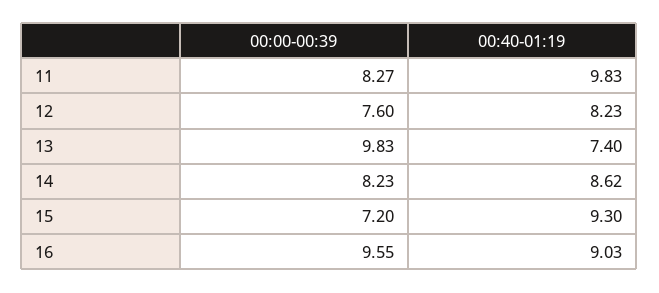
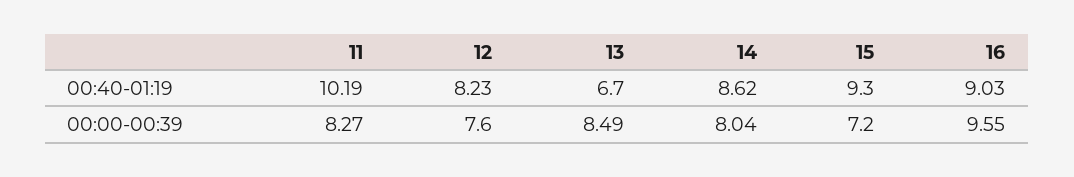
00:40-01:19, 11: 9.83 -> 10.19
00:00-00:39, 13: 9.83 -> 8.49
00:40-01:19, 13: 7.4 -> 6.7
00:00-00:39, 14: 8.23 -> 8.04

